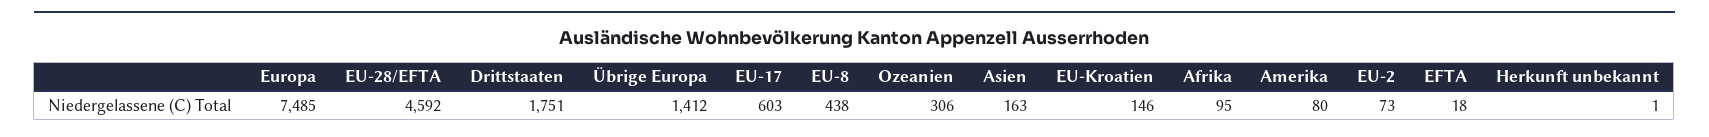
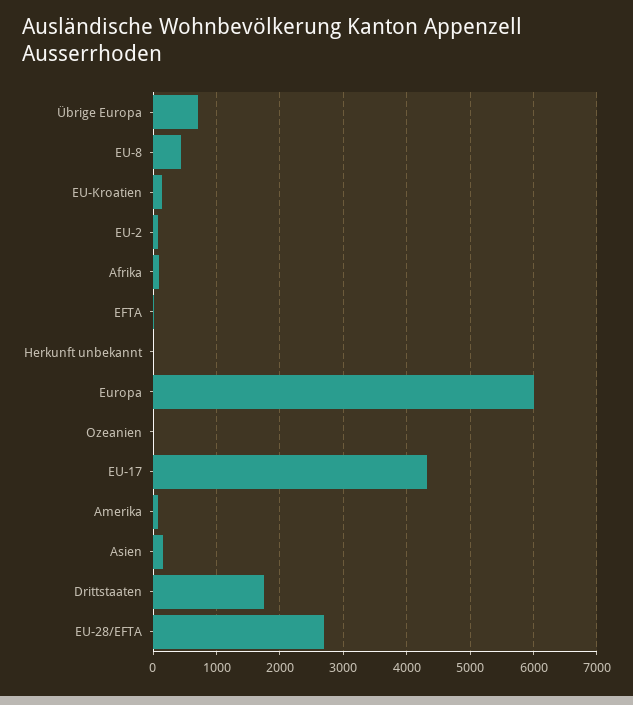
Europa: 7485 -> 6000
EU-28/EFTA: 4592 -> 2700
Übrige Europa: 1412 -> 700
EU-17: 603 -> 4300
Ozeanien: 306 -> 0

